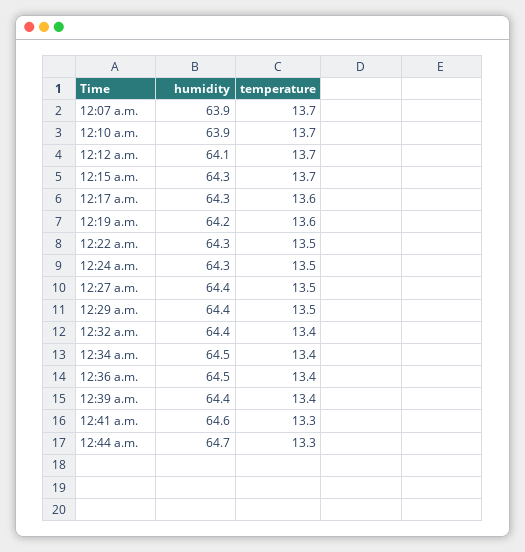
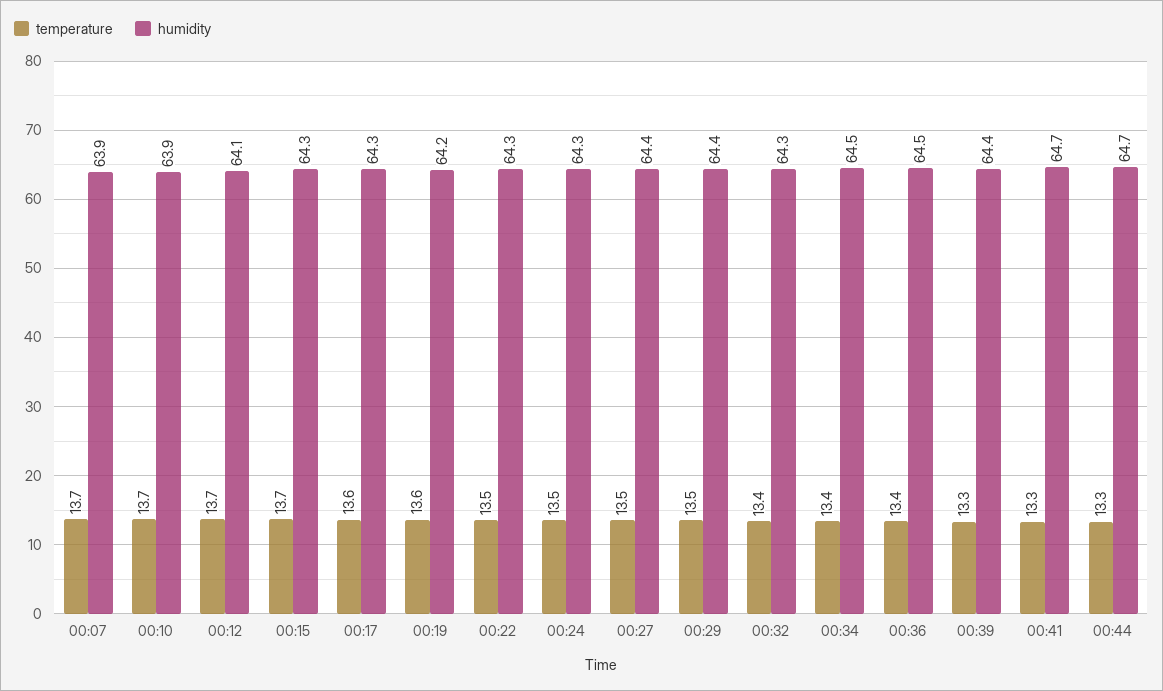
humidity, 12:32 a.m.: 64.4 -> 64.3
temperature, 12:39 a.m.: 13.4 -> 13.3
humidity, 12:41 a.m.: 64.6 -> 64.7

